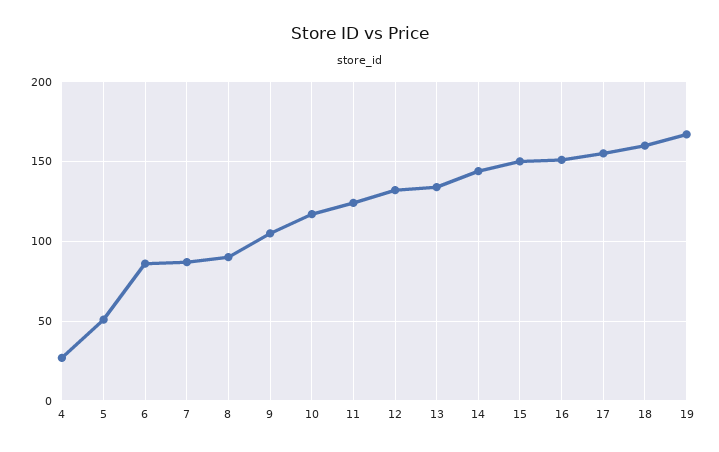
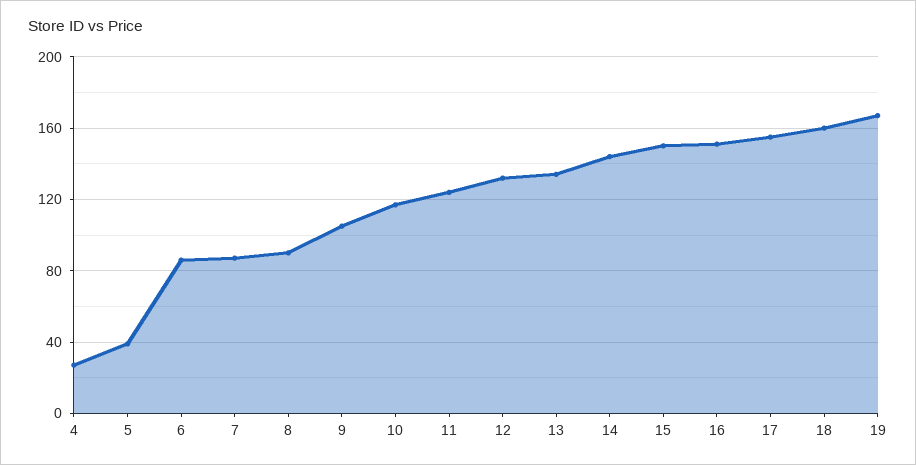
5: 50 -> 40

